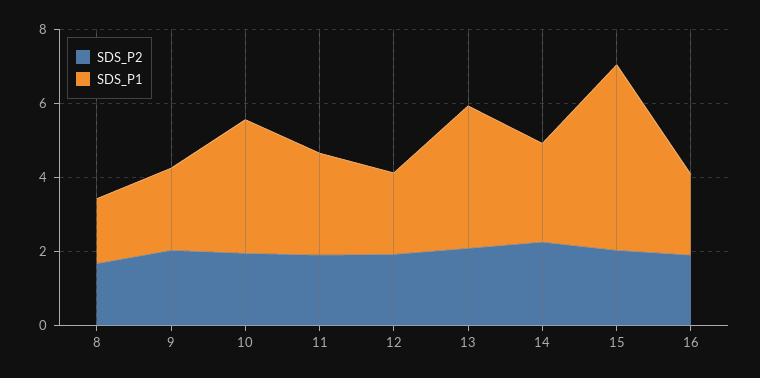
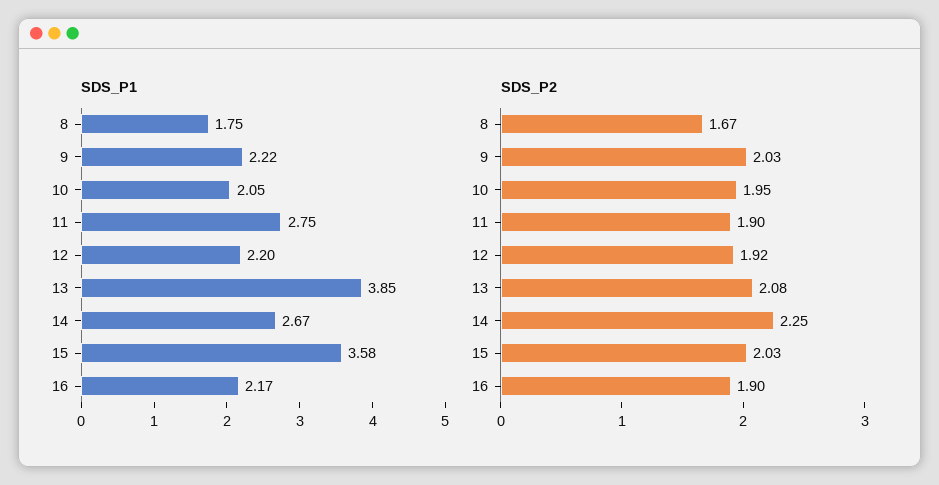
SDS_P1, 10: 3.5 -> 2.05
SDS_P1, 15: 5 -> 3.58

